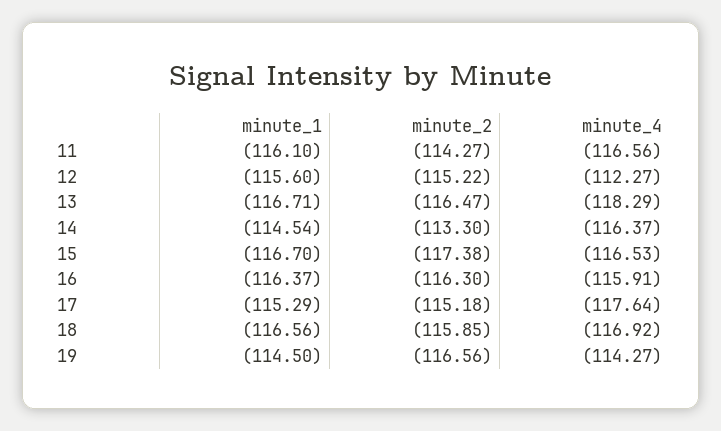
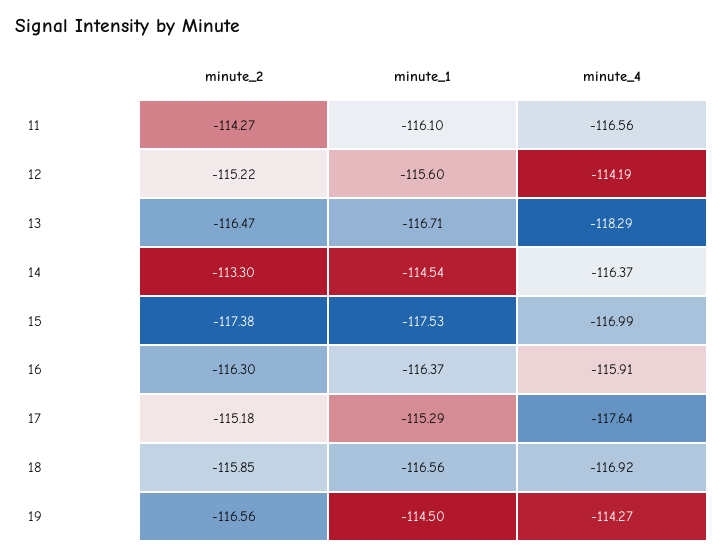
minute_4, 12: -112.27 -> -114.19
minute_1, 15: -116.7 -> -117.53
minute_4, 15: -116.53 -> -116.99

